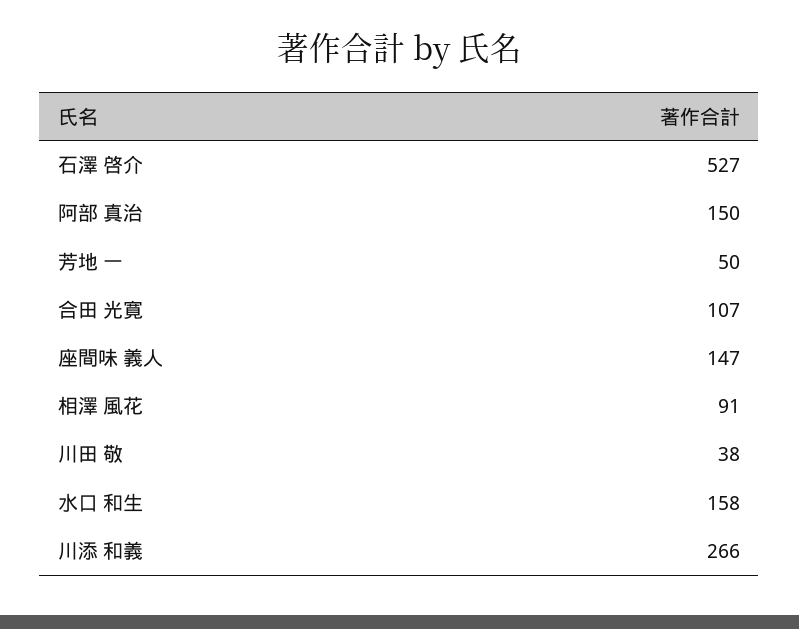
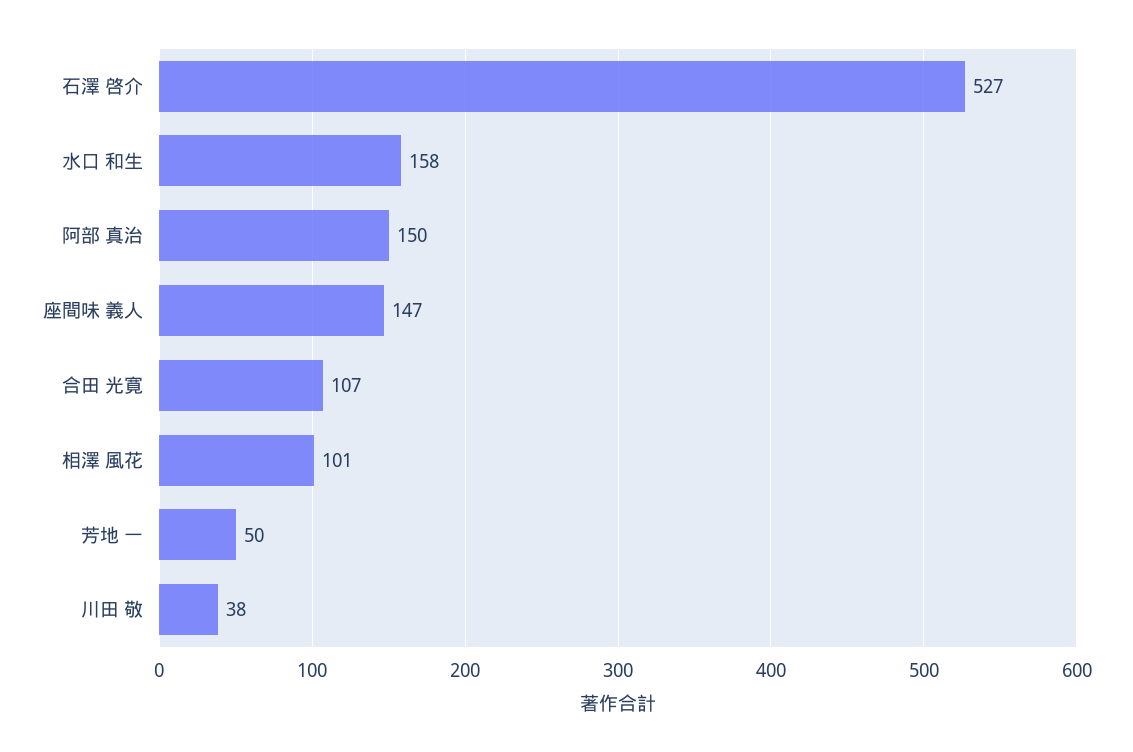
相澤 風花: 91 -> 101
川添 和義: 266 -> none

